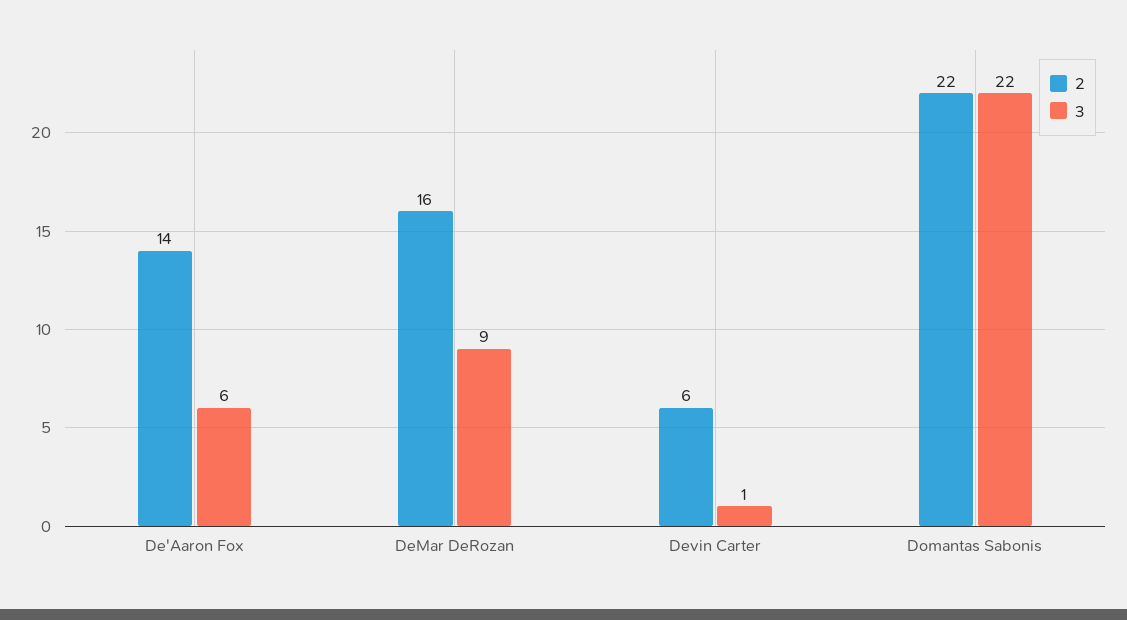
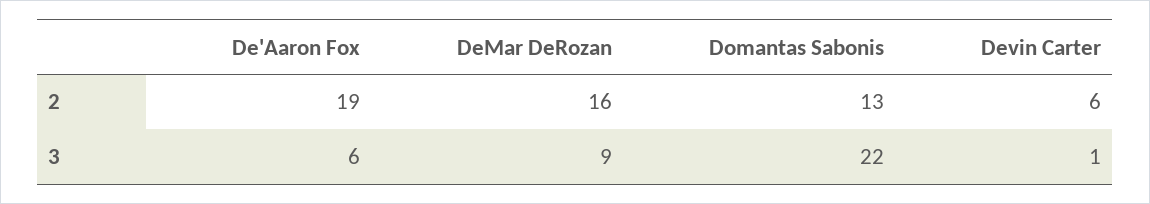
2, De'Aaron Fox: 14 -> 19
2, Domantas Sabonis: 22 -> 13

